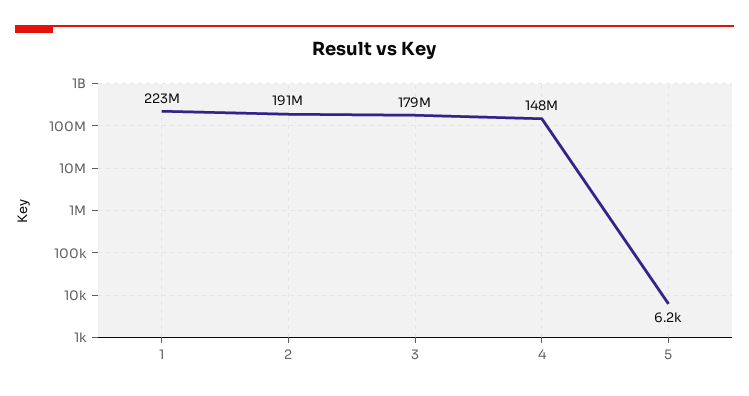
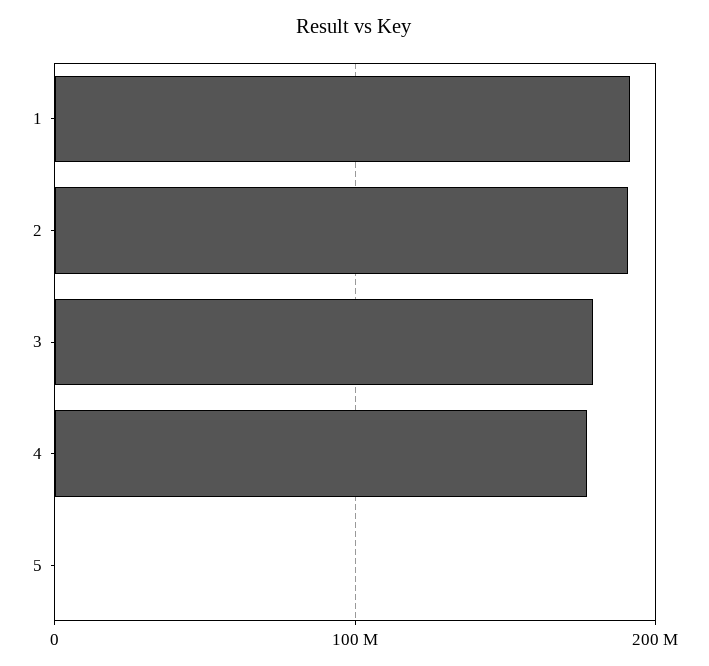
1: 223000000 -> 190000000
4: 148000000 -> 180000000

